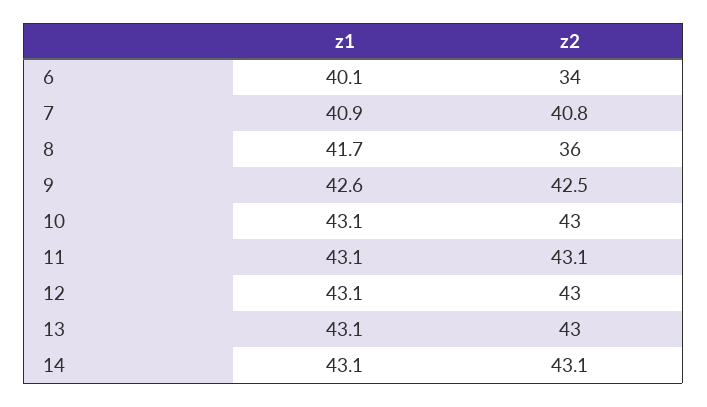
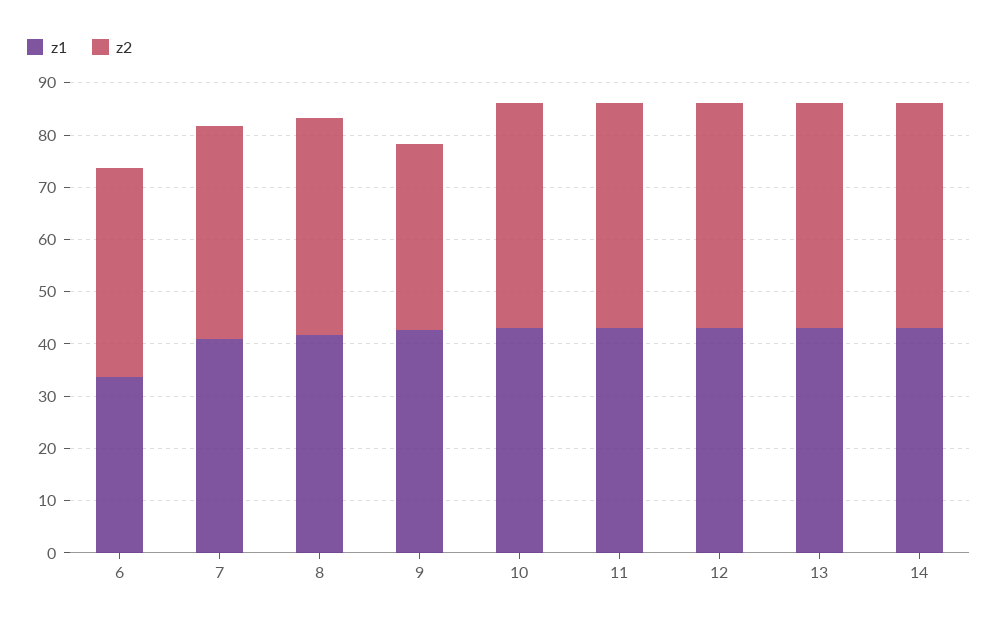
z1, 6: 40.1 -> 34
z2, 6: 34 -> 40
z2, 8: 36 -> 42
z2, 9: 42.5 -> 36

